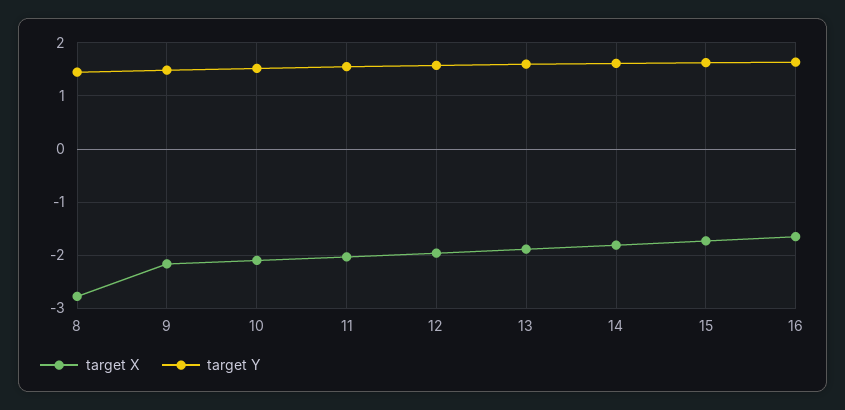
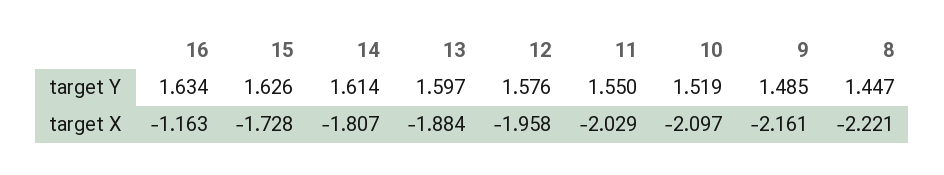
target X, 8: -2.8 -> -2.221
target X, 16: -1.6 -> -1.163

